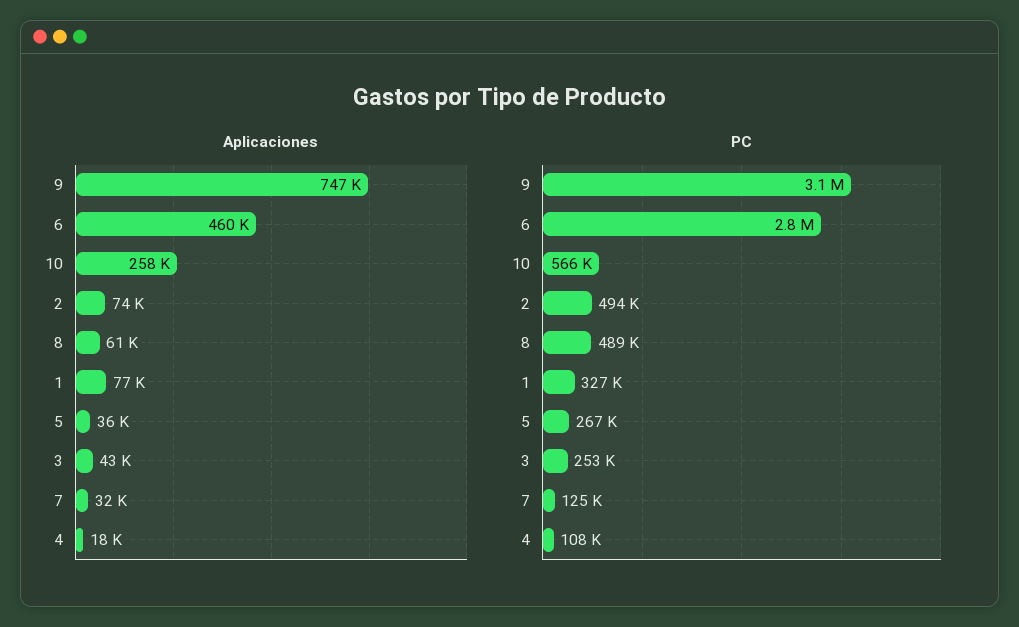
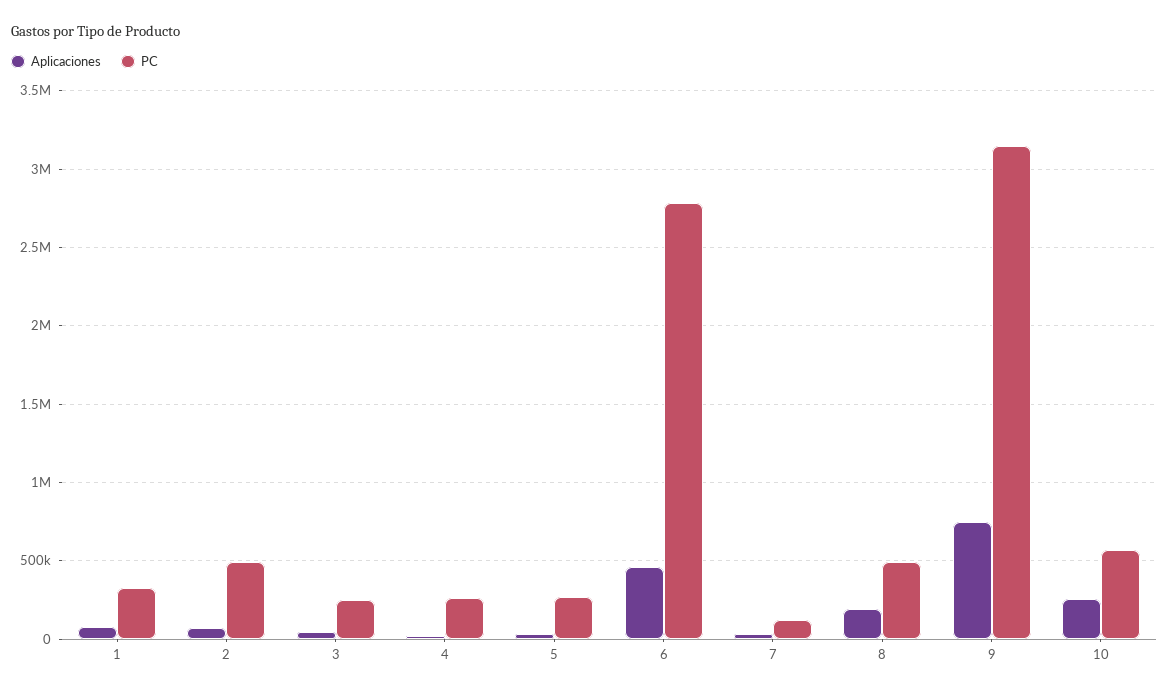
Aplicaciones, 8: 61000 -> 200000
PC, 4: 108000 -> 250000

